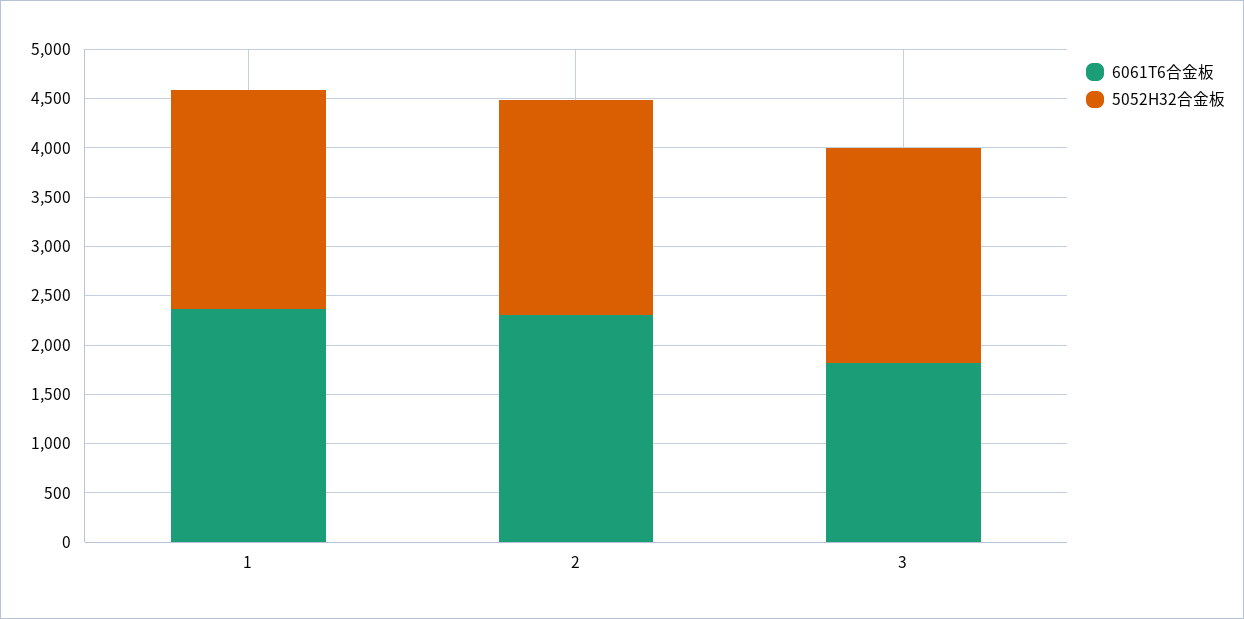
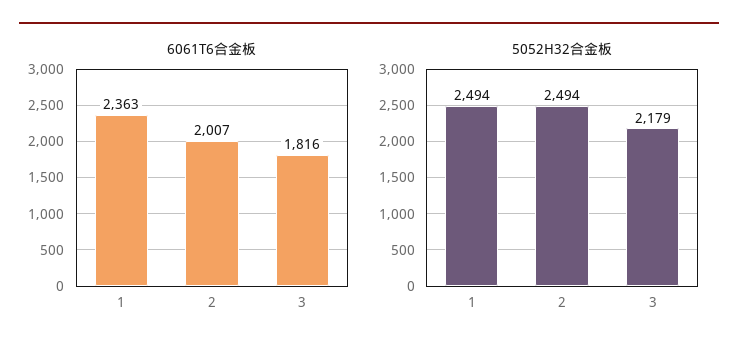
5052H32合金板, 1: 2200 -> 2494
6061T6合金板, 2: 2300 -> 2007
5052H32合金板, 2: 2200 -> 2494

